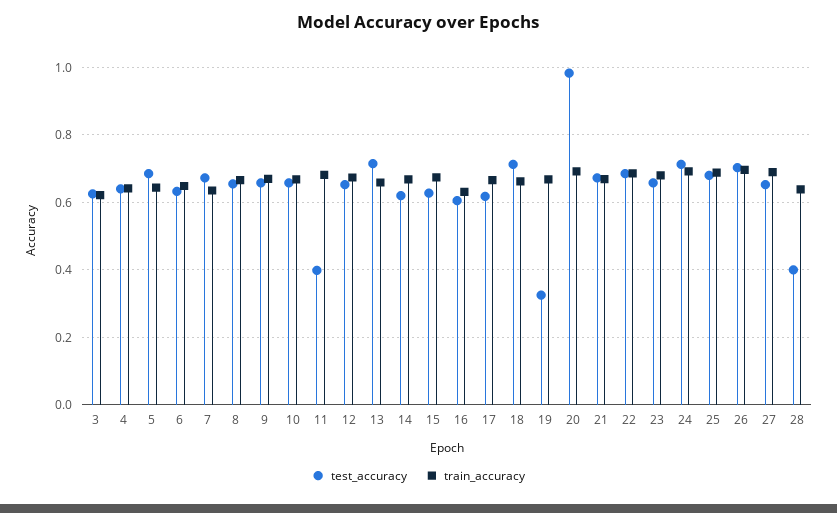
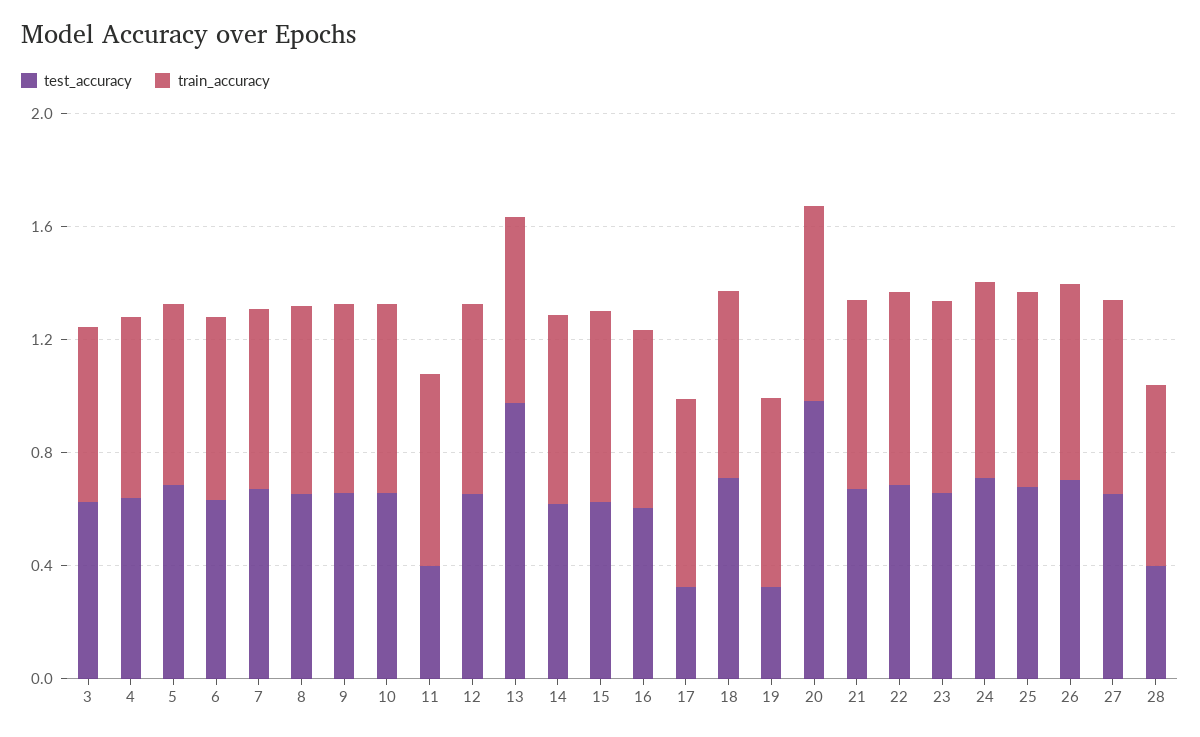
test_accuracy, 13: 0.72 -> 1
test_accuracy, 17: 0.62 -> 0.3

